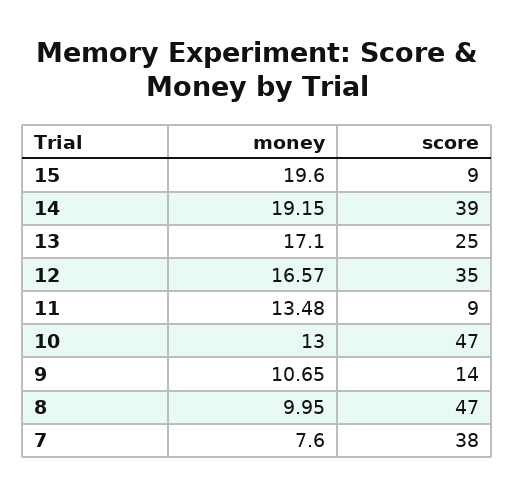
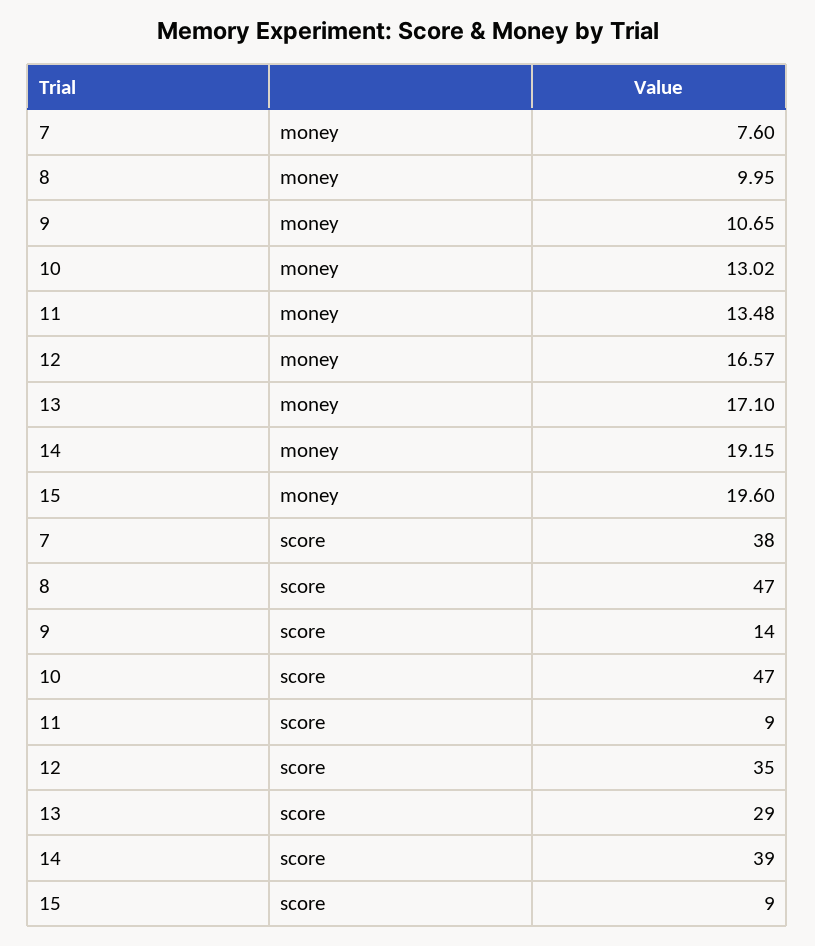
score, 13: 25 -> 29
money, 10: 13 -> 13.02

